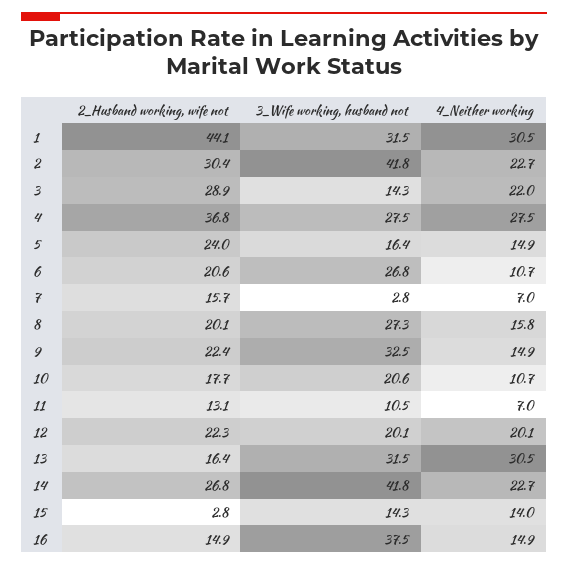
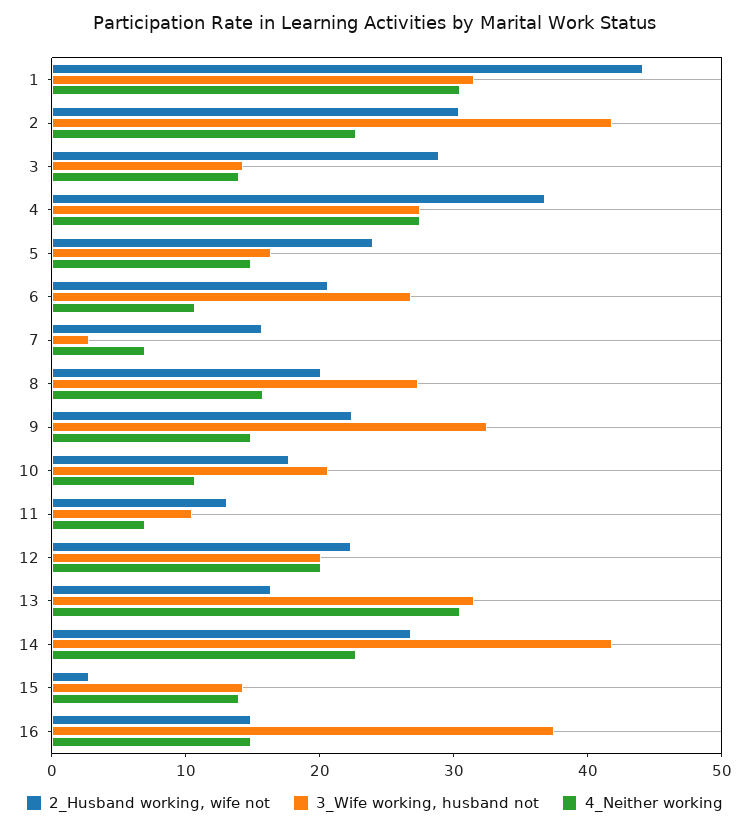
4_Neither working, 3: 22 -> 14

